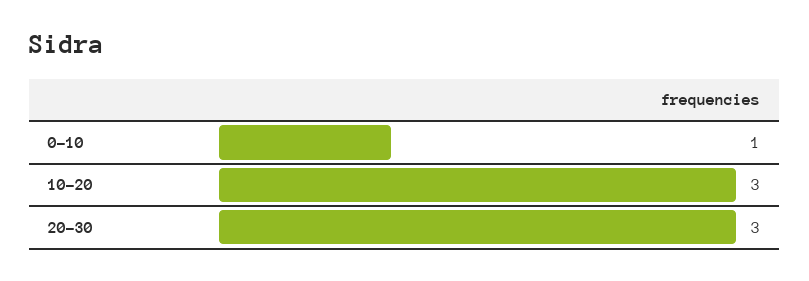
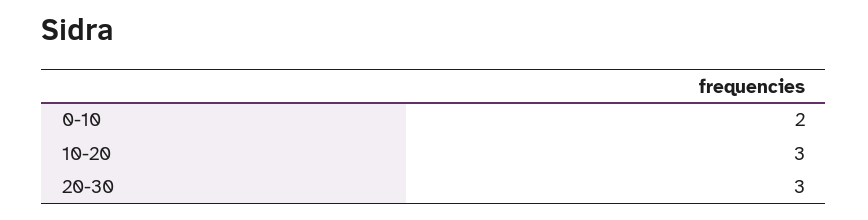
0-10: 1 -> 2

